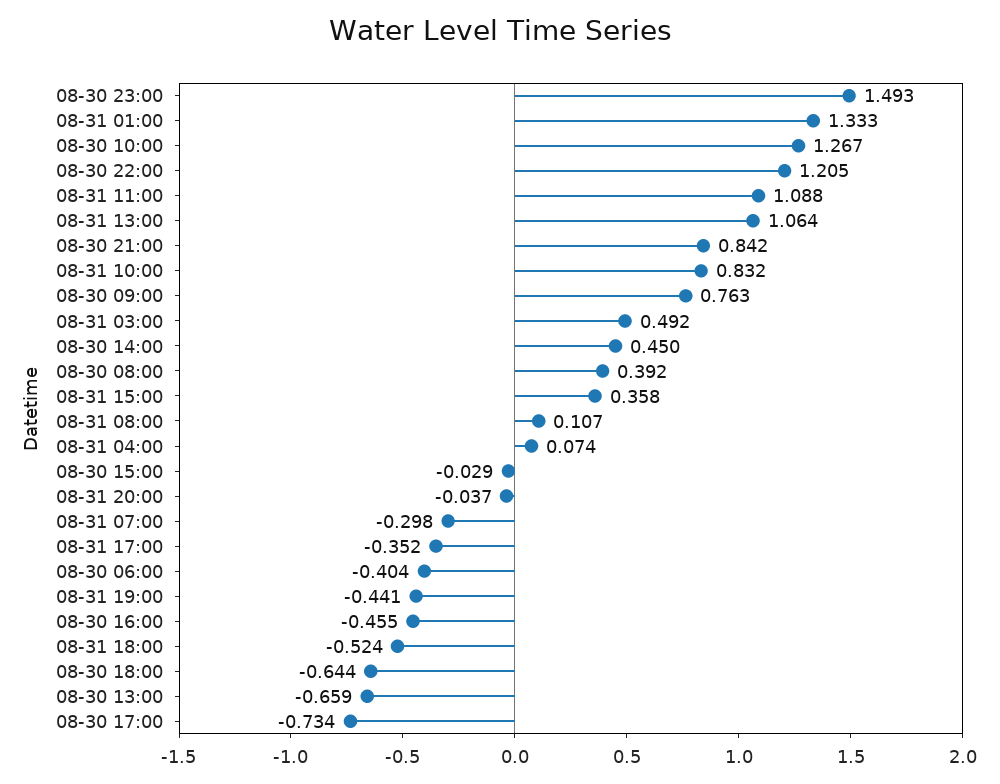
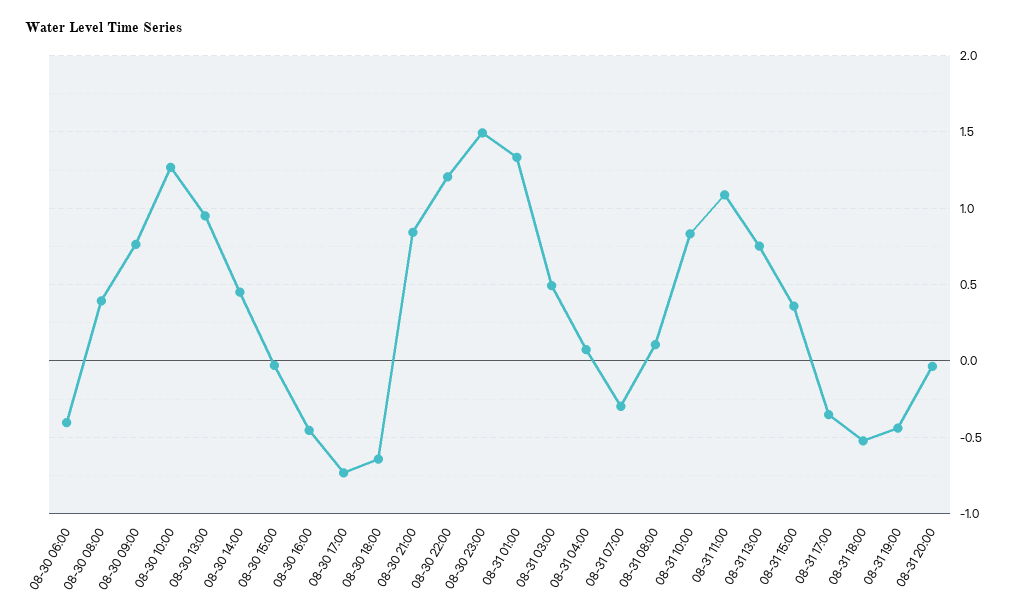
08-31 13:00: 1.064 -> 0.75
08-30 13:00: -0.659 -> 0.95

